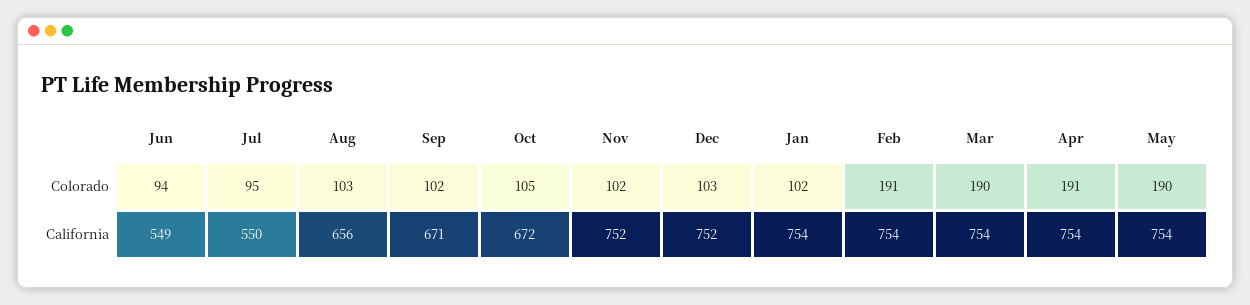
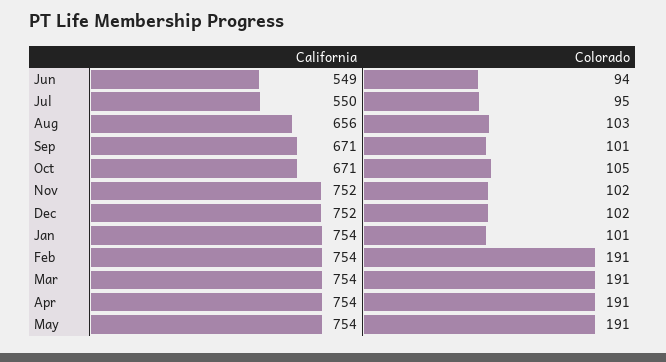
Sep, Colorado: 102 -> 101
Dec, Colorado: 103 -> 102
Jan, Colorado: 102 -> 101
Mar, Colorado: 190 -> 191
May, Colorado: 190 -> 191
Oct, California: 672 -> 671

